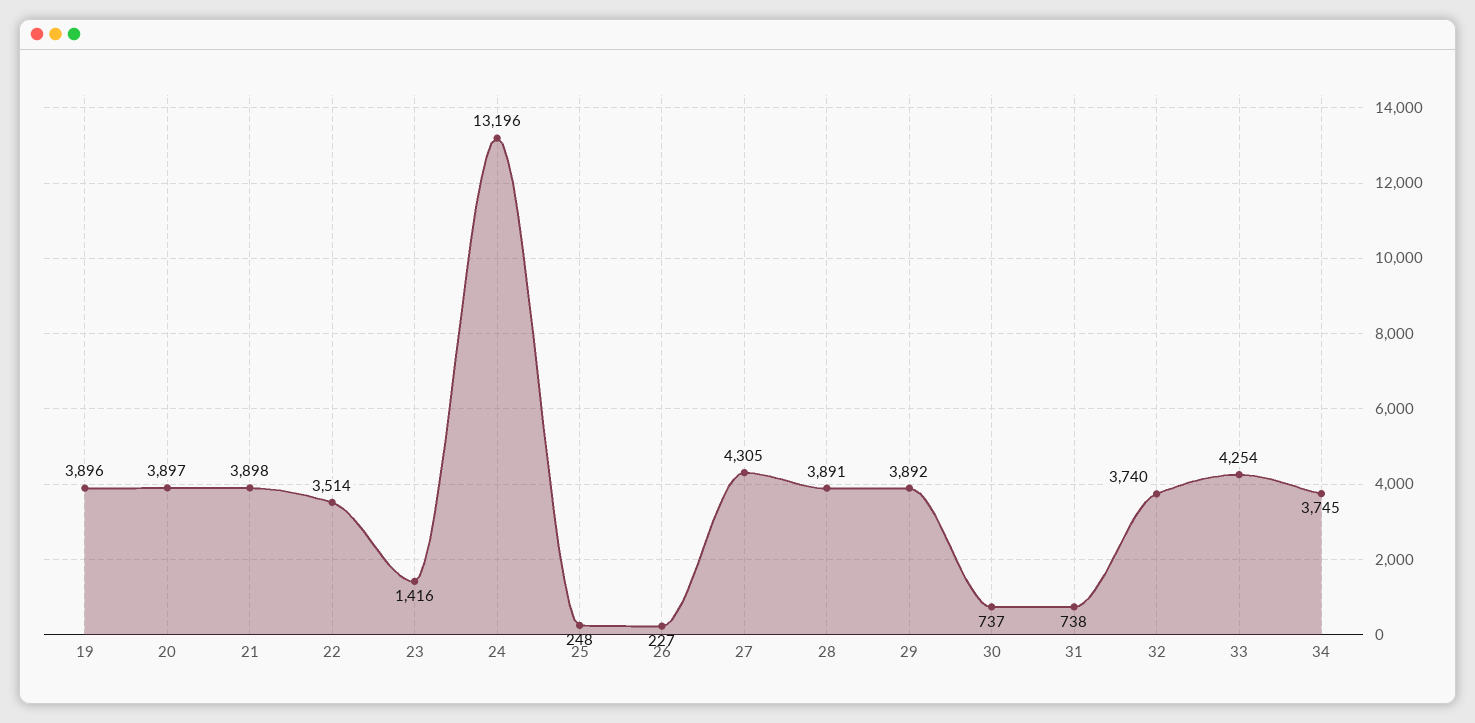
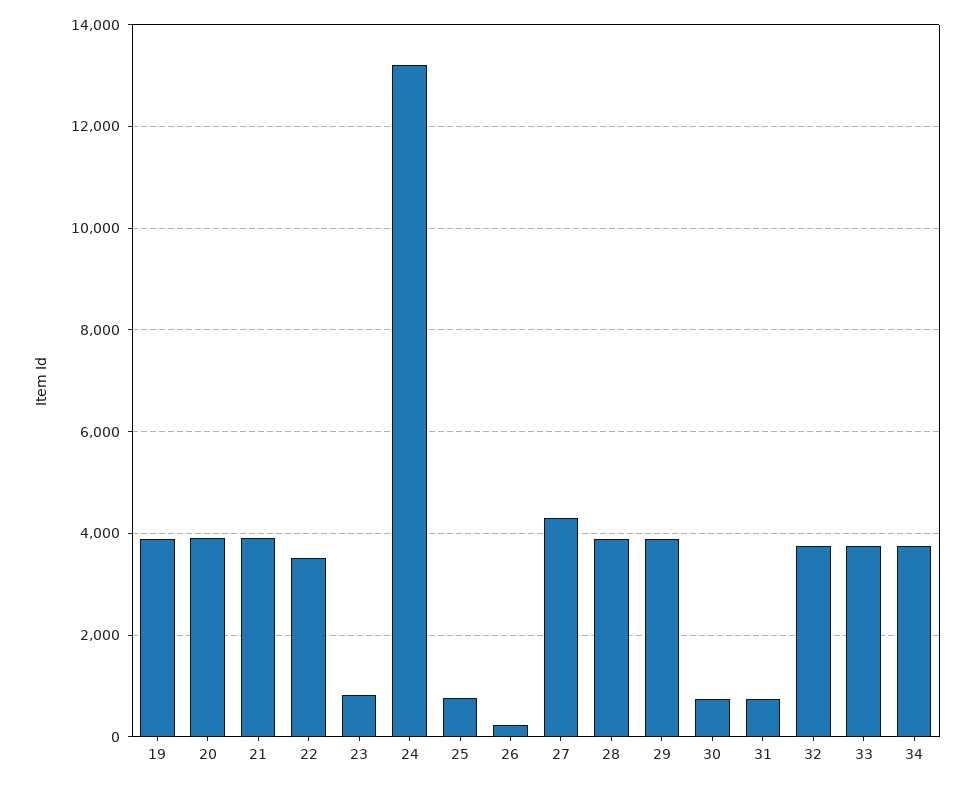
23: 1416 -> 800
25: 248 -> 800
33: 4254 -> 3800

